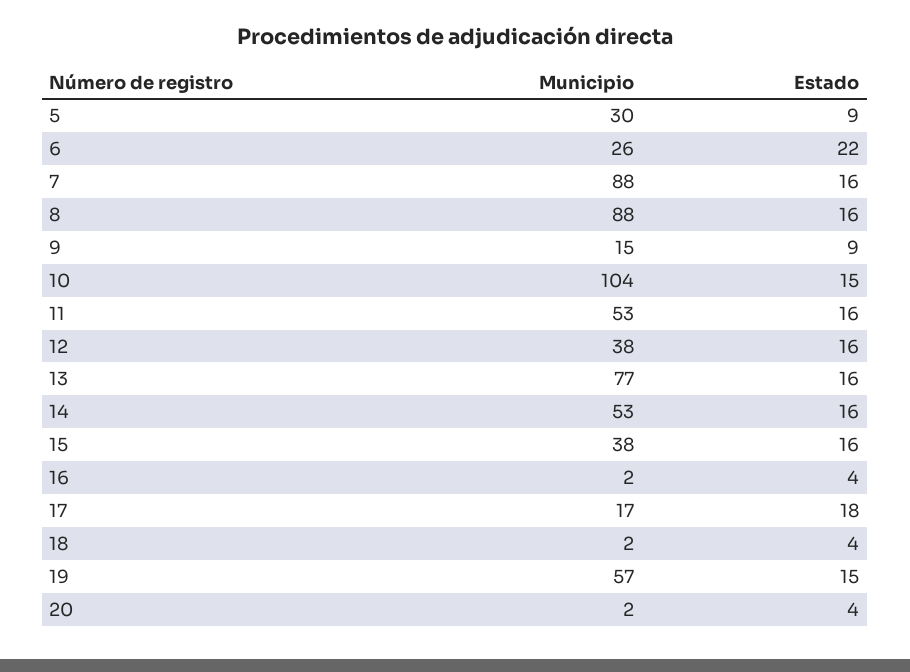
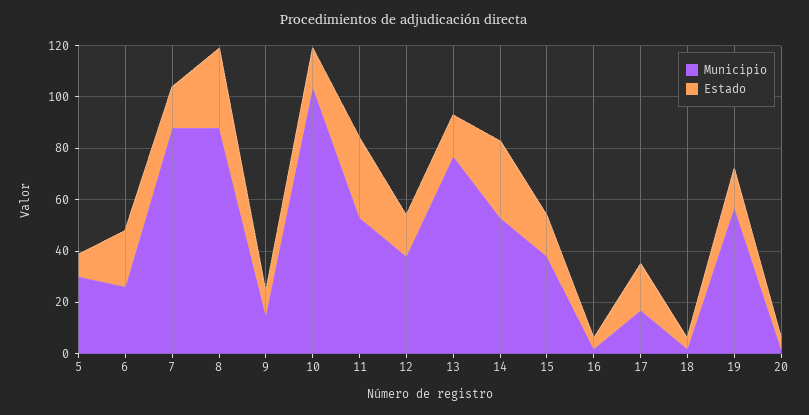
Estado, 8: 16 -> 30
Estado, 11: 16 -> 30
Estado, 14: 16 -> 30

